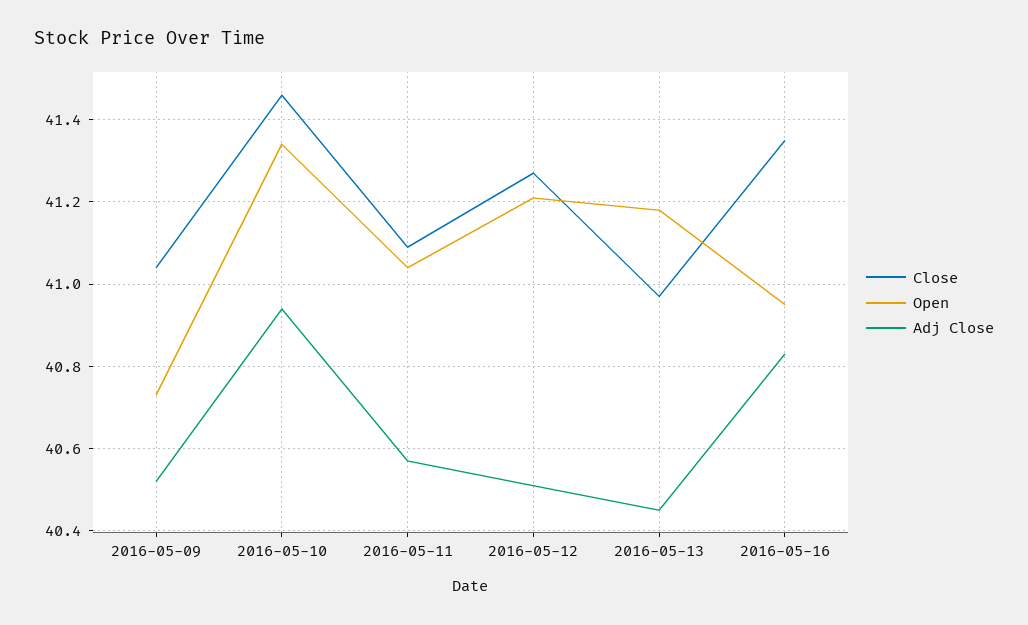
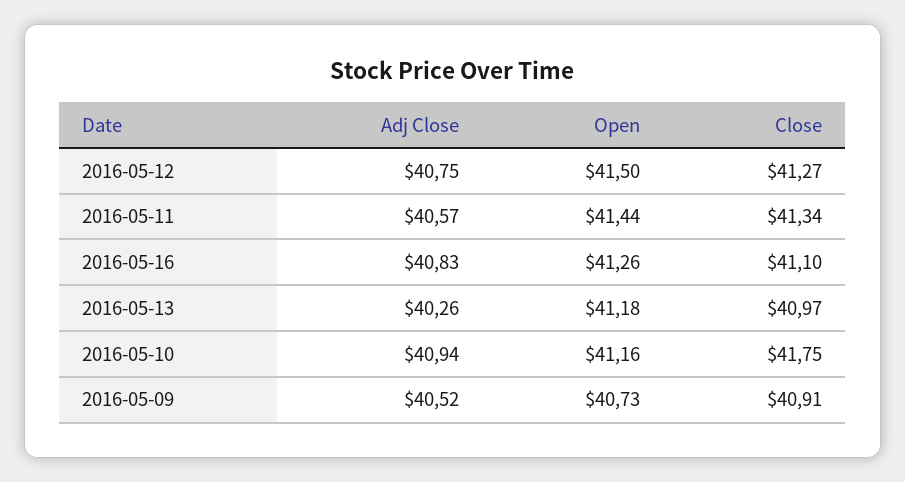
Close, 2016-05-09: 41.05 -> 40.91
Close, 2016-05-10: 41.45 -> 41.75
Open, 2016-05-10: 41.35 -> 41.16
Close, 2016-05-11: 41.1 -> 41.34
Open, 2016-05-11: 41.05 -> 41.44
Open, 2016-05-12: 41.2 -> 41.5
Adj Close, 2016-05-12: 40.5 -> 40.75
Adj Close, 2016-05-13: 40.45 -> 40.26
Close, 2016-05-16: 41.35 -> 41.1
Open, 2016-05-16: 40.95 -> 41.26

